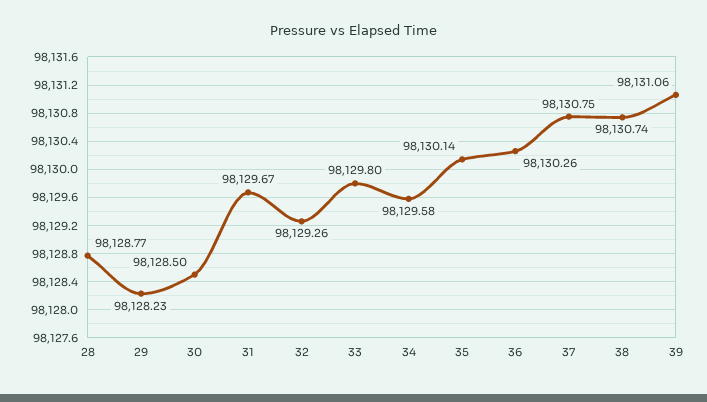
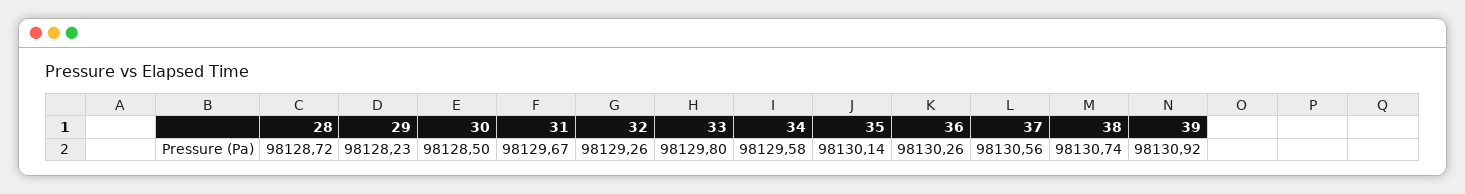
28: 98128.77 -> 98128.72
37: 98130.75 -> 98130.56
39: 98131.06 -> 98130.92

